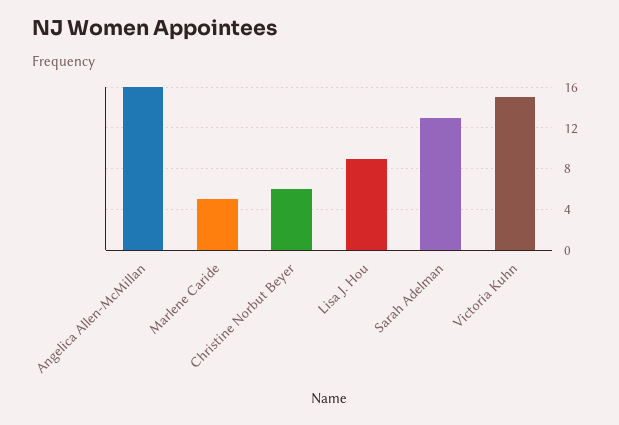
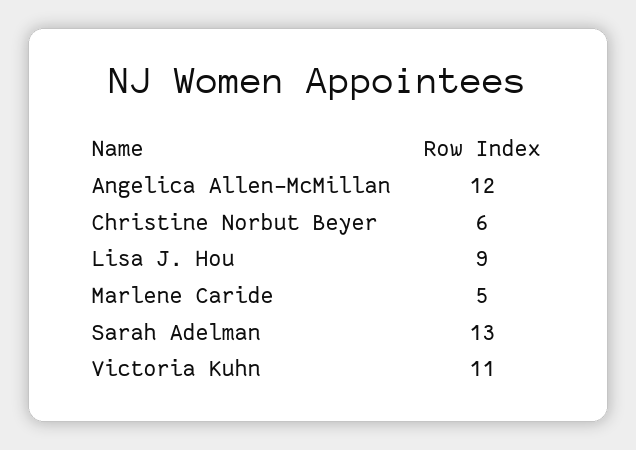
Angelica Allen-McMillan: 16 -> 12
Victoria Kuhn: 15 -> 11

